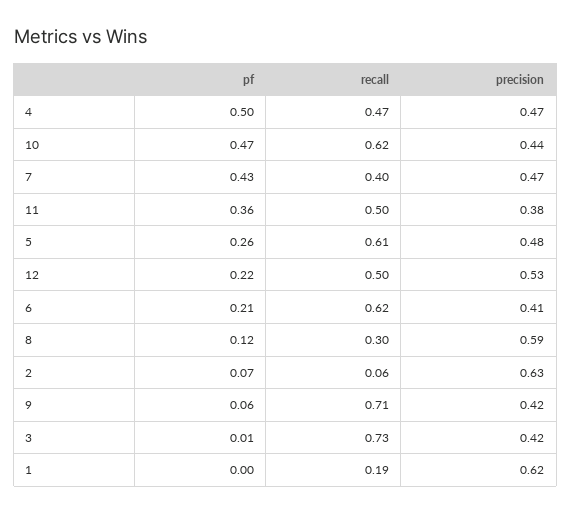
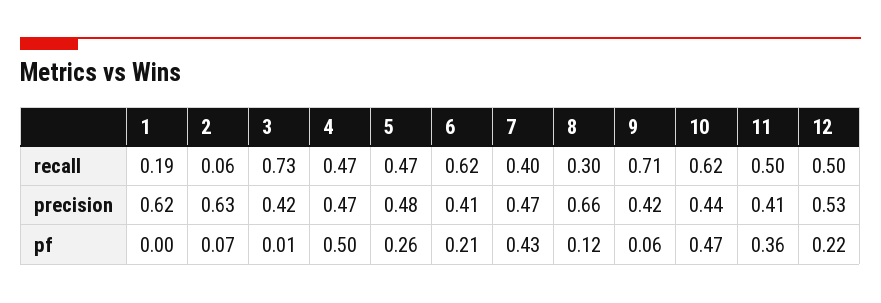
precision, 11: 0.38 -> 0.41
recall, 5: 0.61 -> 0.47
precision, 8: 0.59 -> 0.66

